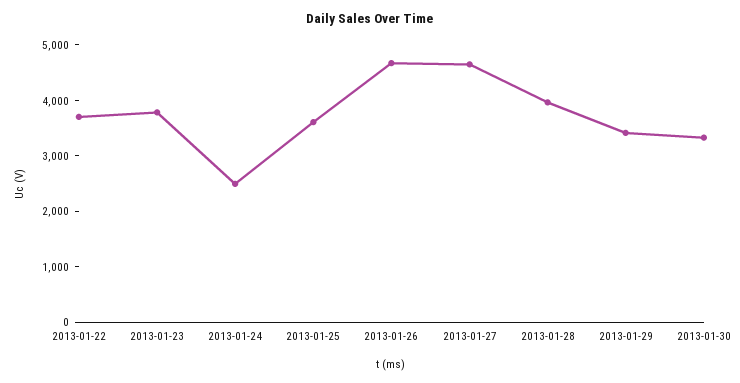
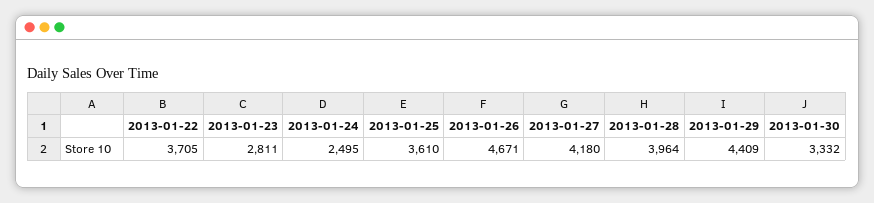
2013-01-23: 3800 -> 2811
2013-01-27: 4600 -> 4180
2013-01-29: 3400 -> 4409

